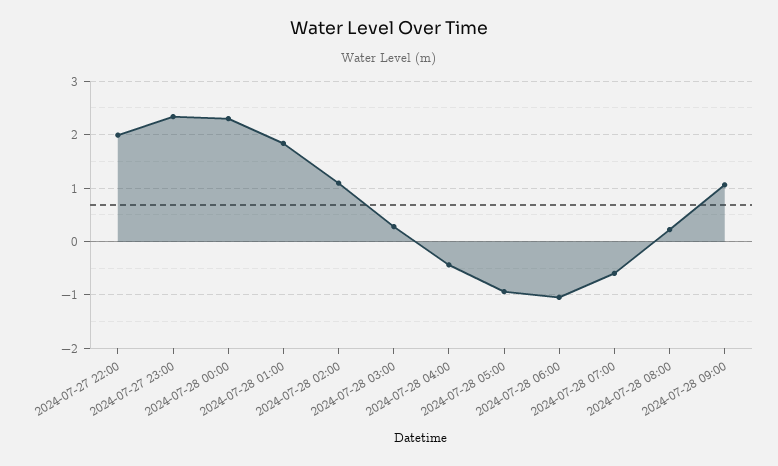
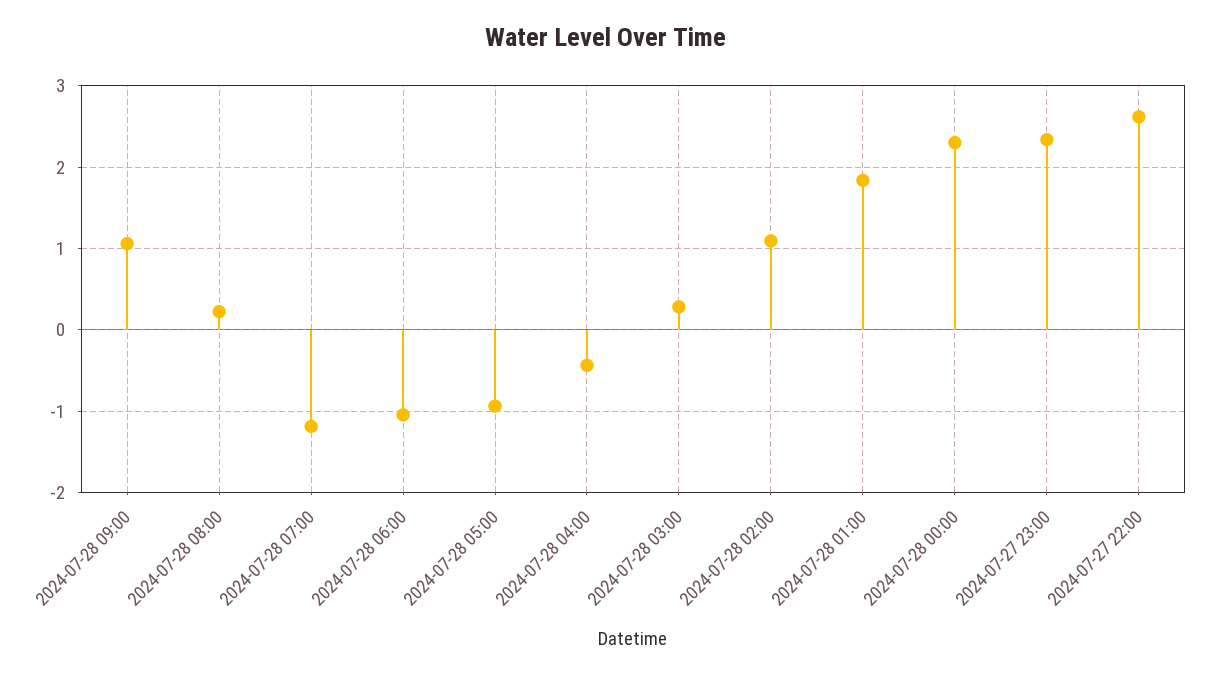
2024-07-27 22:00: 2 -> 2.6
2024-07-28 07:00: -0.6 -> -1.2

